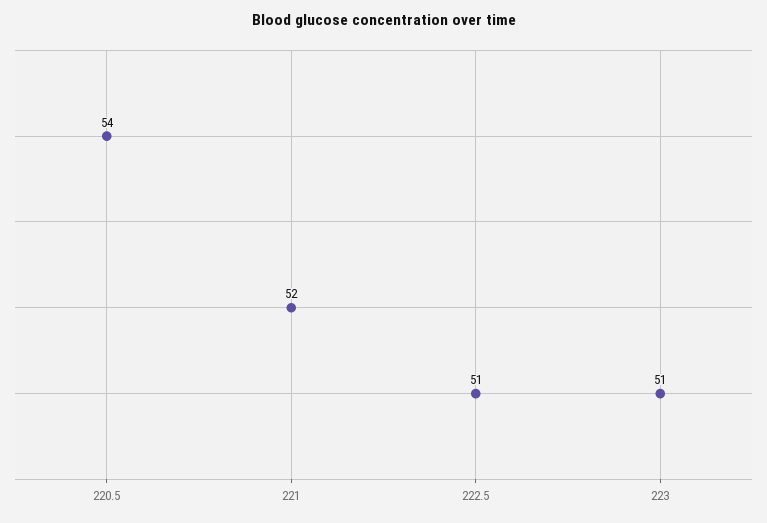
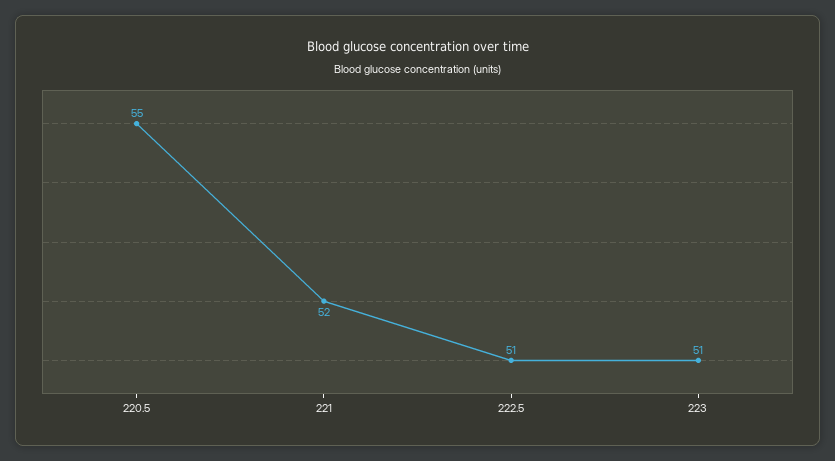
220.5: 54 -> 55

